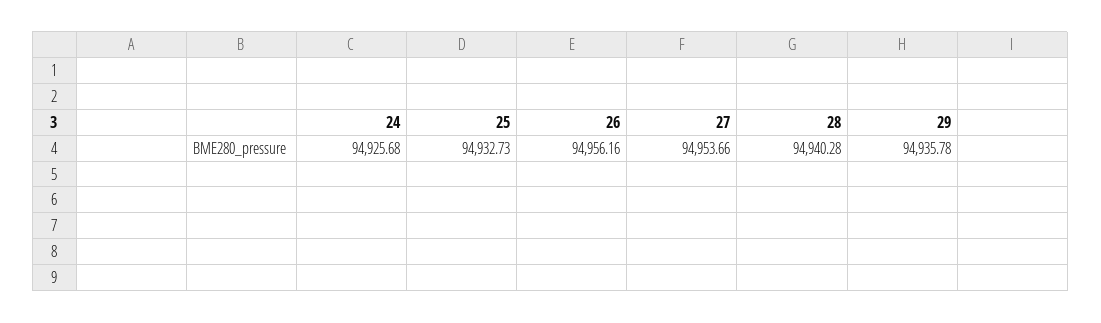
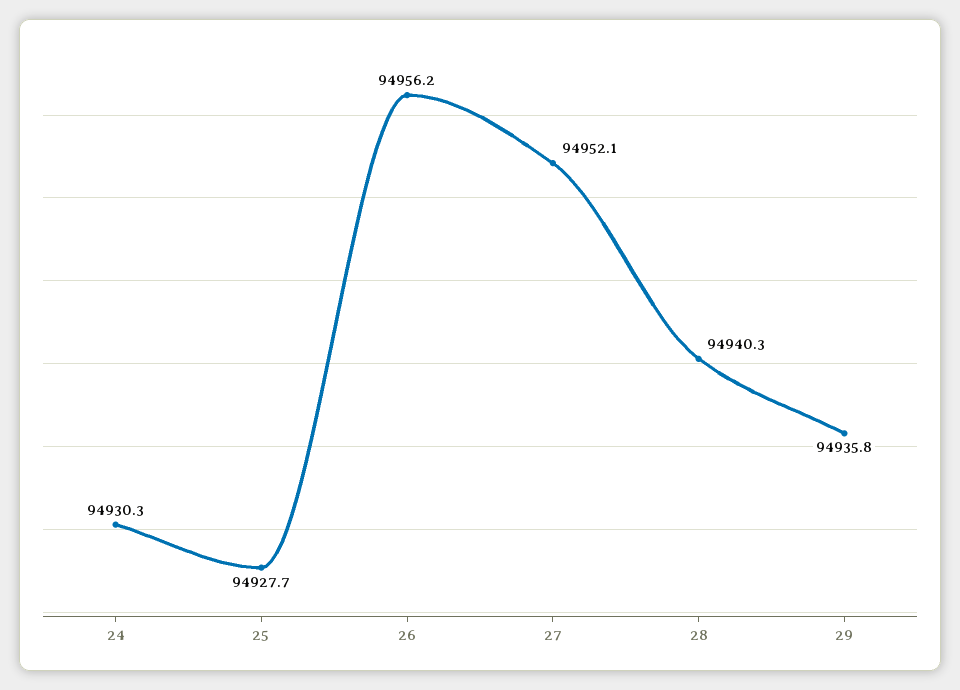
24: 94925.68 -> 94930.3
25: 94932.73 -> 94927.7
27: 94953.66 -> 94952.1

